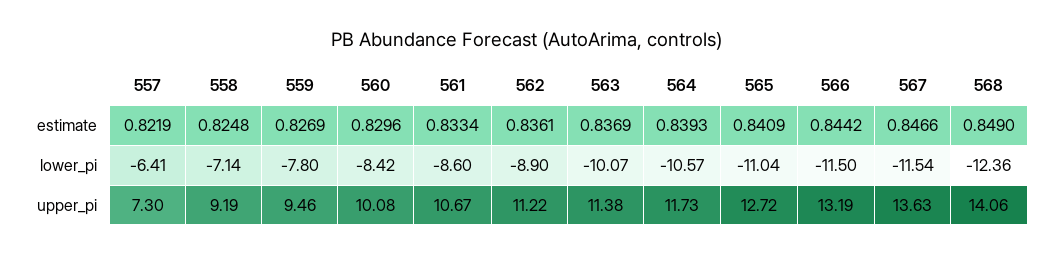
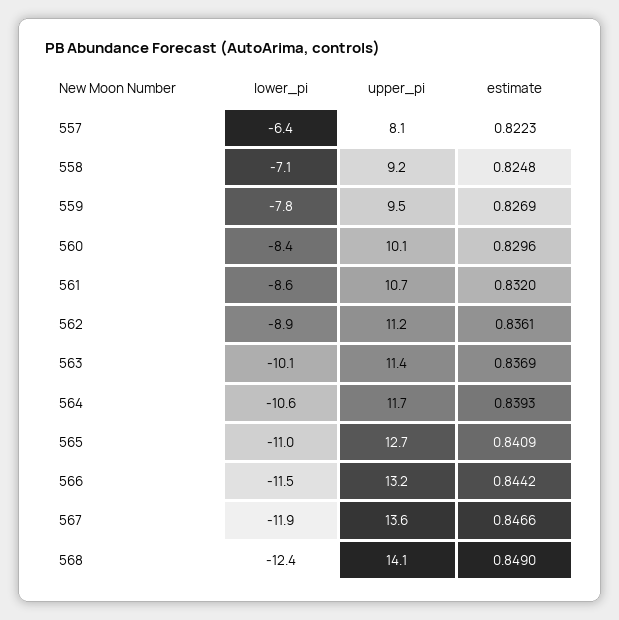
557, estimate: 0.8219 -> 0.8223
561, estimate: 0.8334 -> 0.832
567, lower_pi: -11.54 -> -11.9
557, upper_pi: 7.3 -> 8.1

